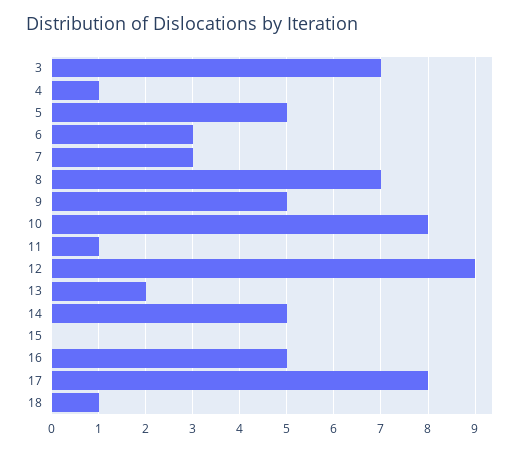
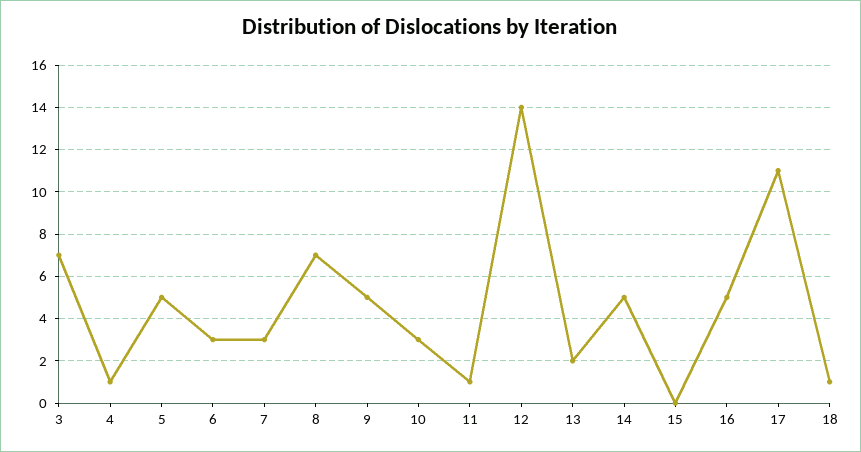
10: 8 -> 3
12: 9 -> 14
17: 8 -> 11

